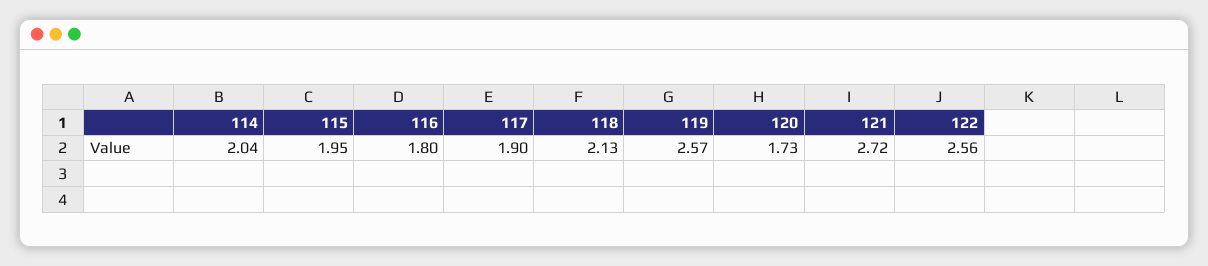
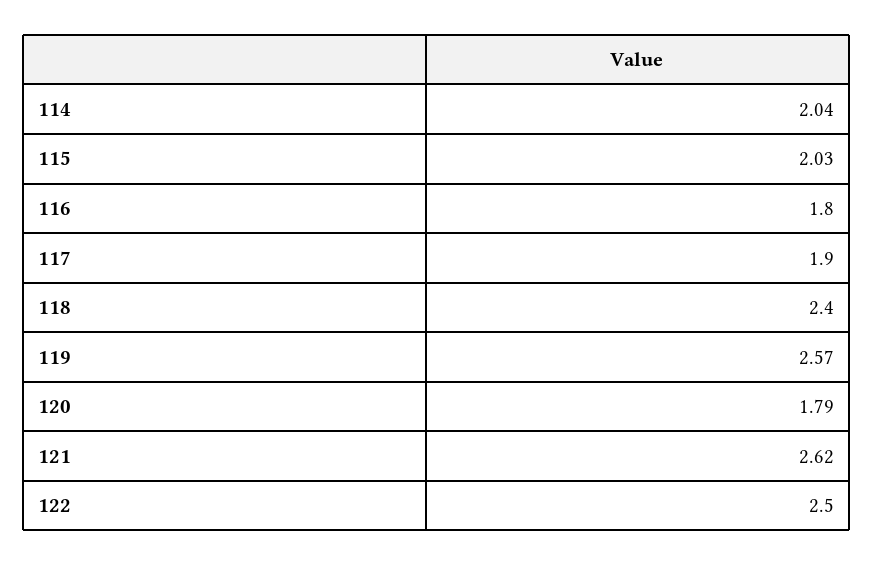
115: 1.95 -> 2.03
118: 2.13 -> 2.4
120: 1.73 -> 1.79
121: 2.72 -> 2.62
122: 2.56 -> 2.5

